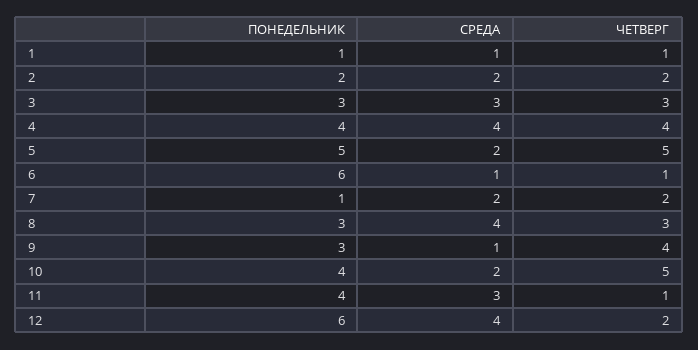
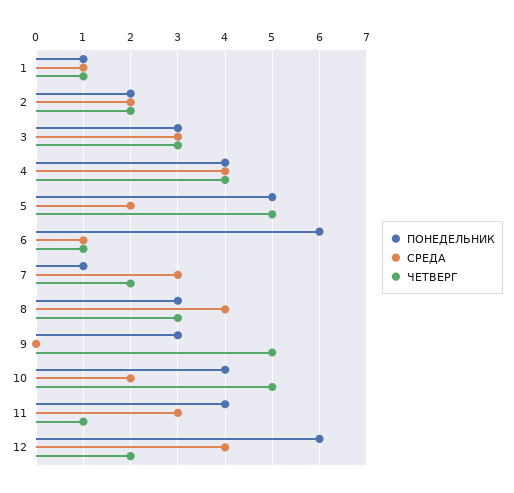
СРЕДА, 7: 2 -> 3
СРЕДА, 9: 1 -> 0
ЧЕТВЕРГ, 9: 4 -> 5

